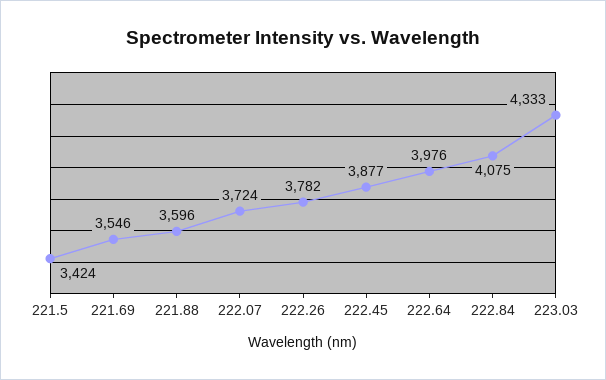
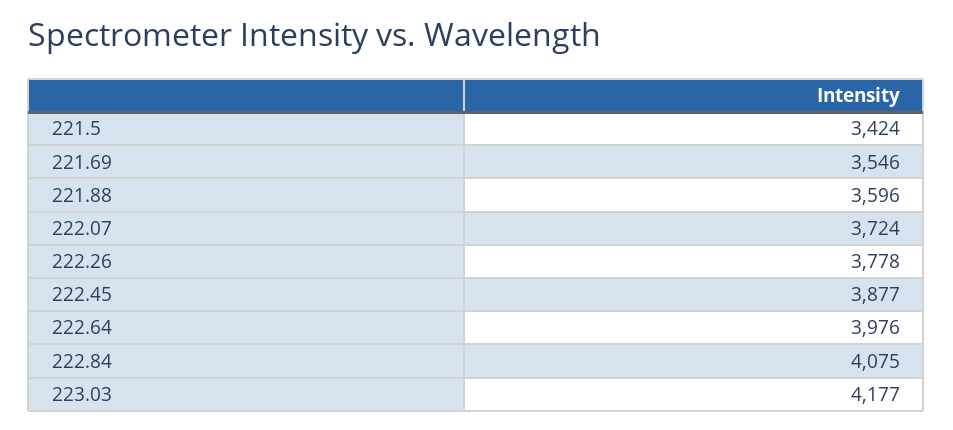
222.26: 3782 -> 3778
223.03: 4333 -> 4177

